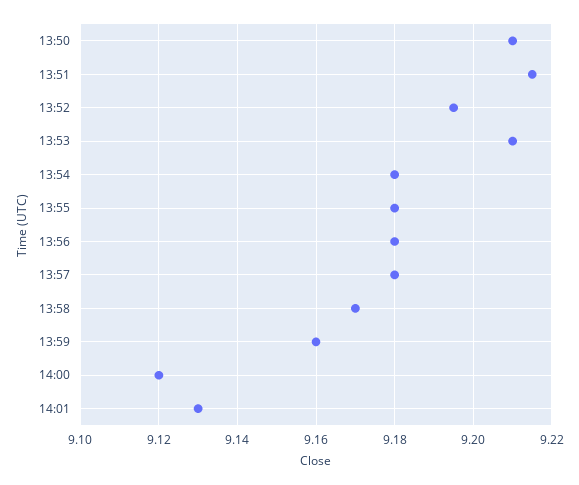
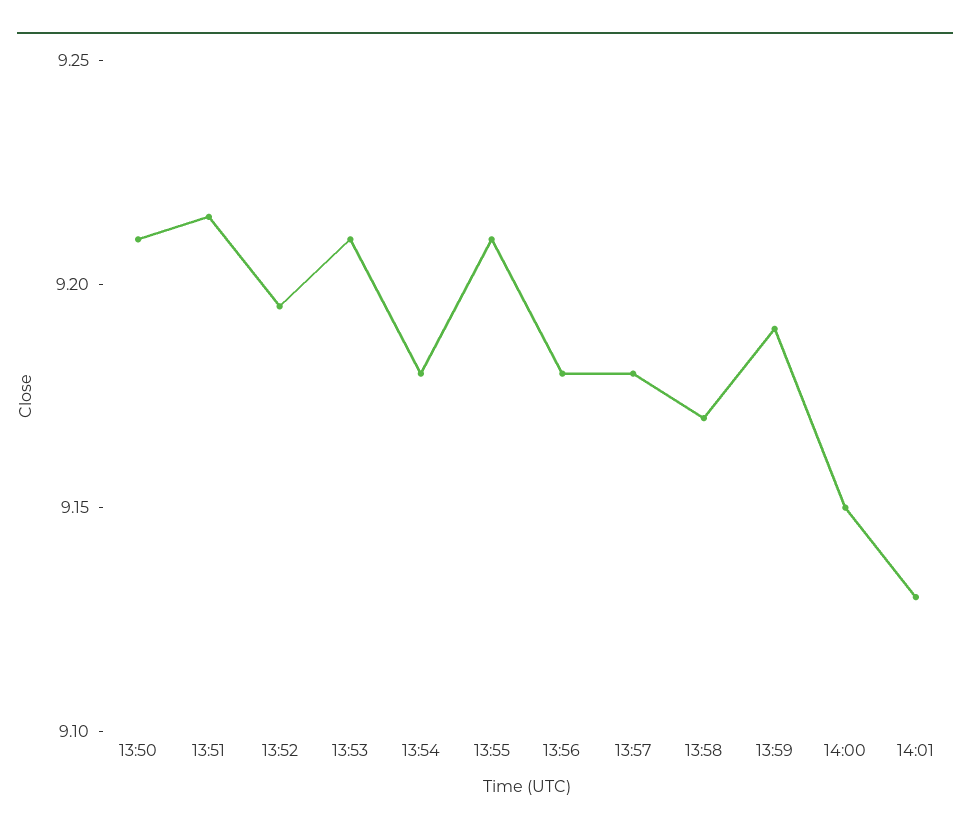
13:55: 9.18 -> 9.21
13:59: 9.16 -> 9.19
14:00: 9.12 -> 9.15

